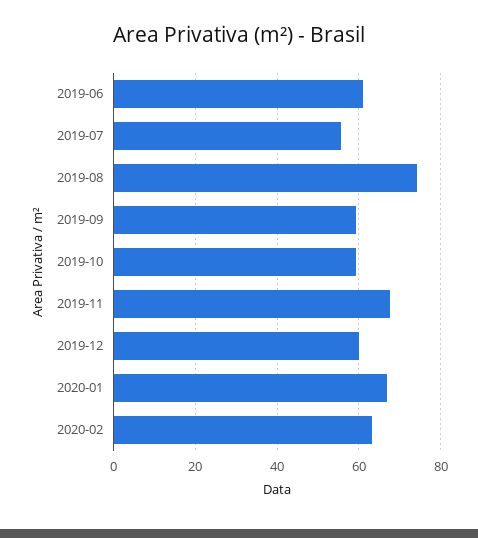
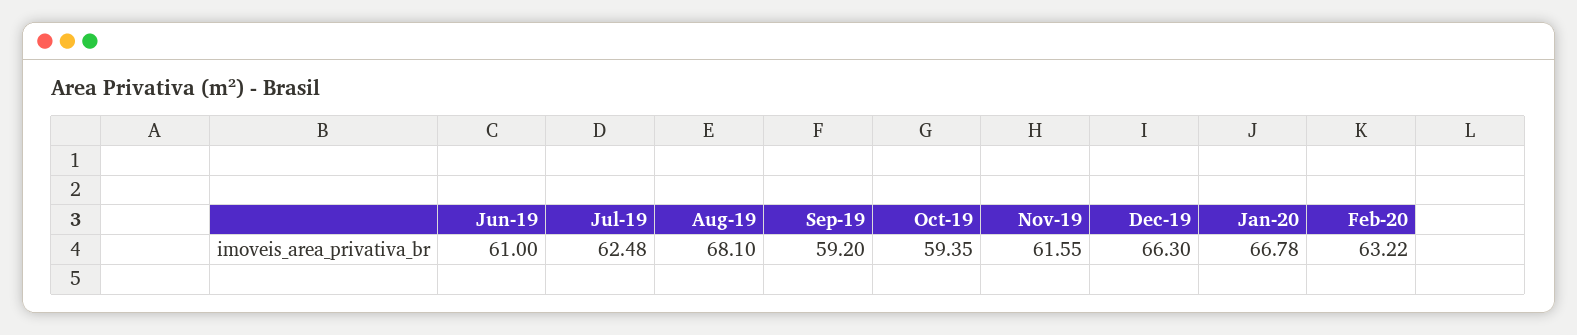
2019-07: 56 -> 62.48
2019-08: 74 -> 68.1
2019-11: 68 -> 61.55
2019-12: 60 -> 66.3

